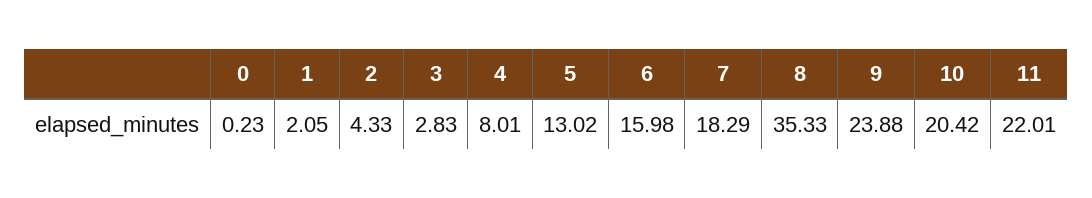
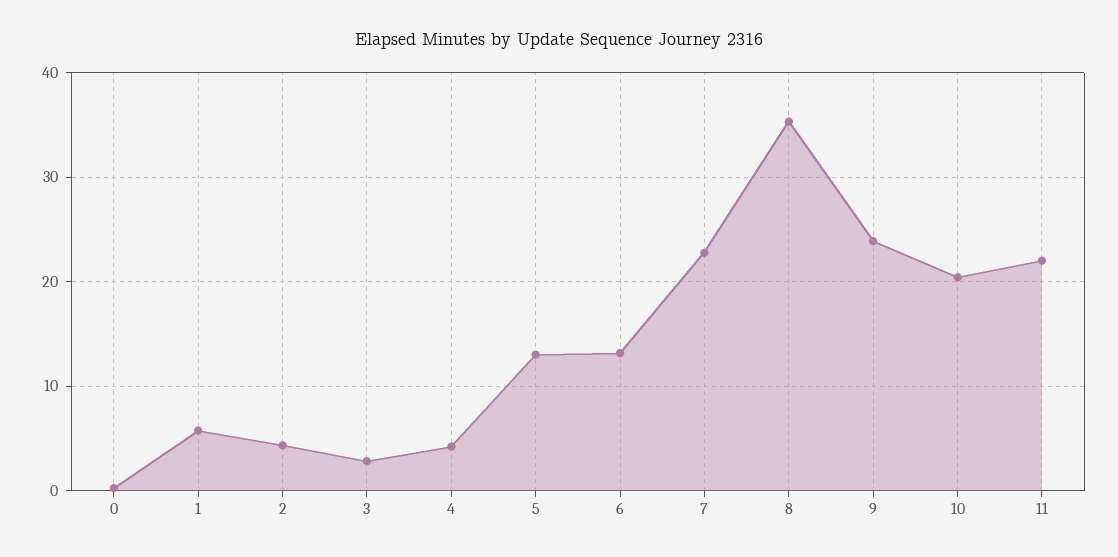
1: 2.05 -> 6
4: 8.01 -> 4
6: 15.98 -> 13
7: 18.29 -> 23

